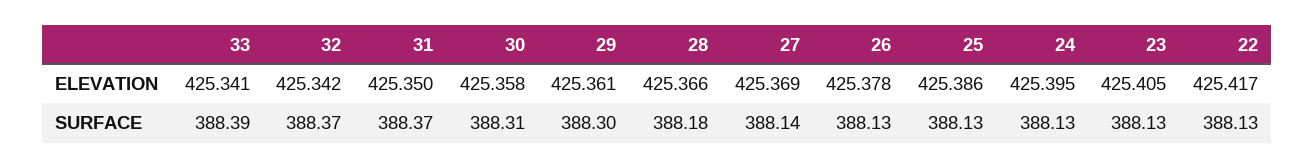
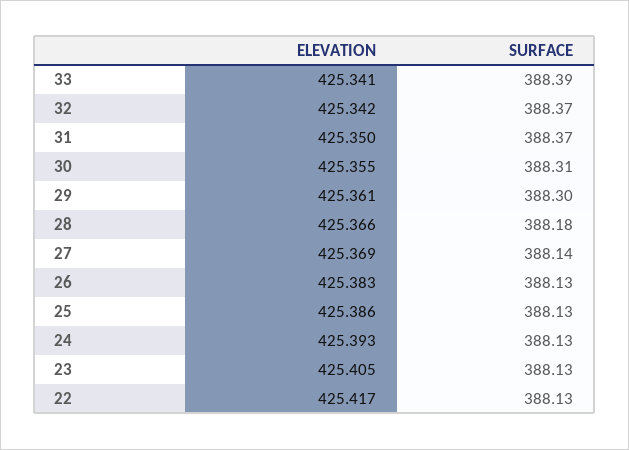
30, ELEVATION: 425.358 -> 425.355
26, ELEVATION: 425.378 -> 425.383
24, ELEVATION: 425.395 -> 425.393

